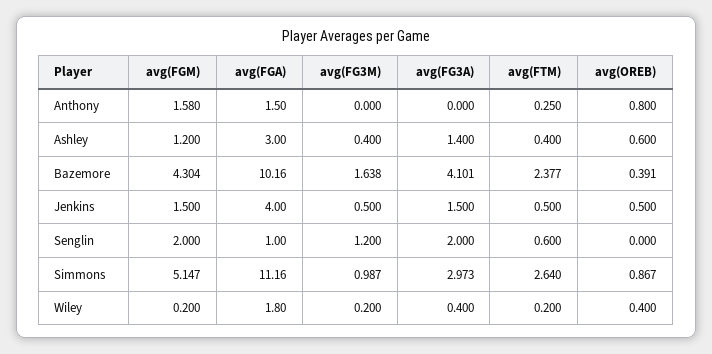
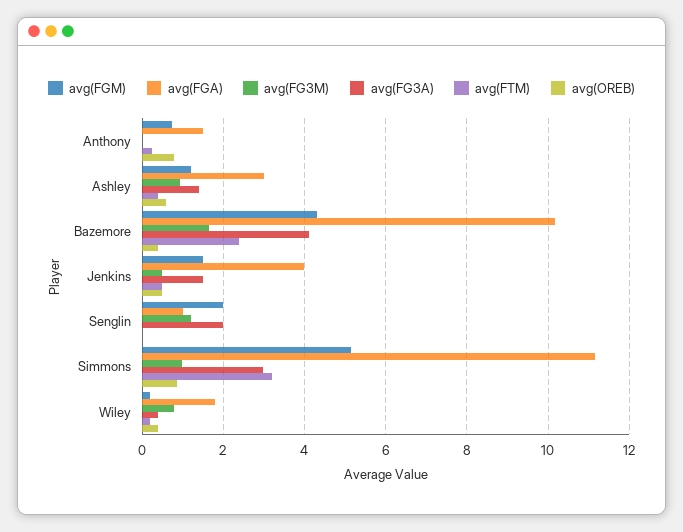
avg(FGM), Anthony: 1.58 -> 0.8
avg(FG3M), Ashley: 0.4 -> 1
avg(FTM), Senglin: 0.6 -> 0
avg(FTM), Simmons: 2.64 -> 3.2
avg(FG3M), Wiley: 0.2 -> 0.8

